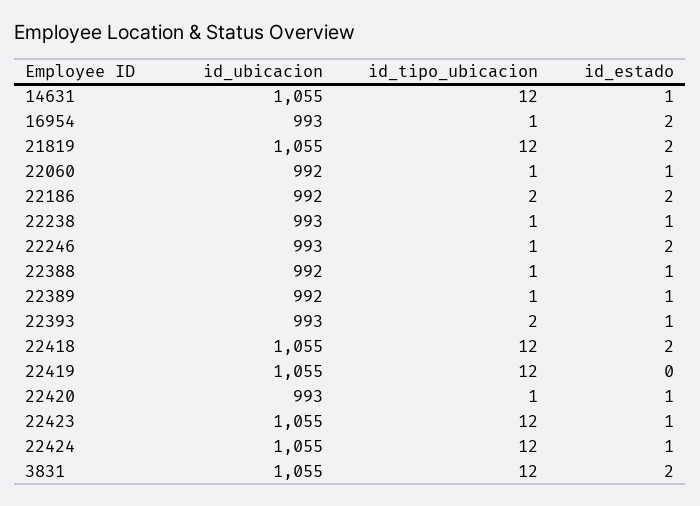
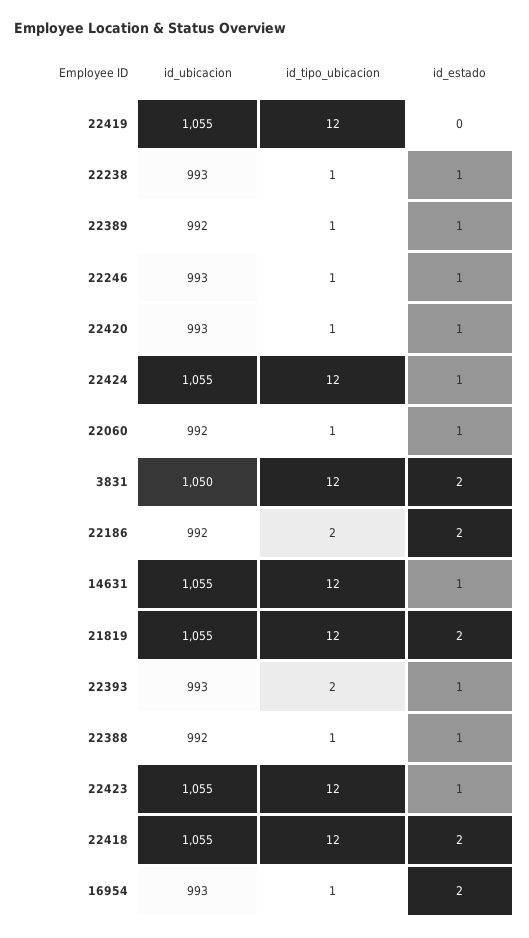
id_estado, 22246: 2 -> 1
id_ubicacion, 3831: 1055 -> 1050

